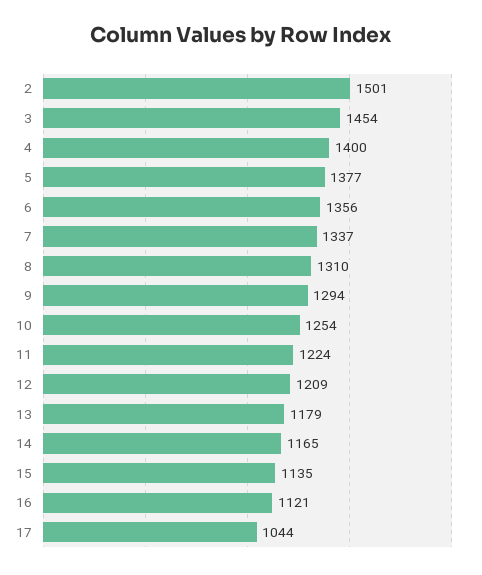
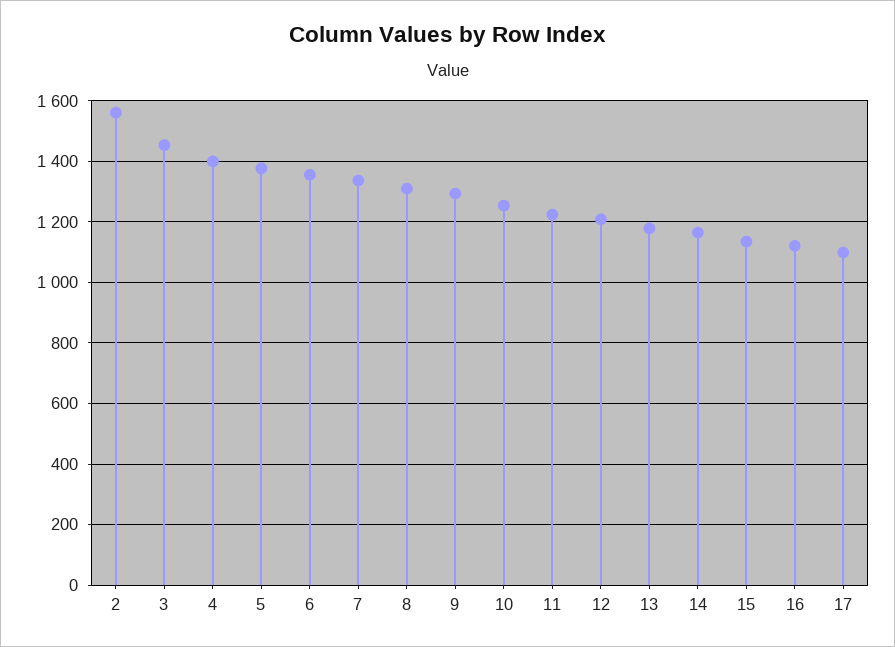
2: 1501 -> 1560
17: 1044 -> 1100

